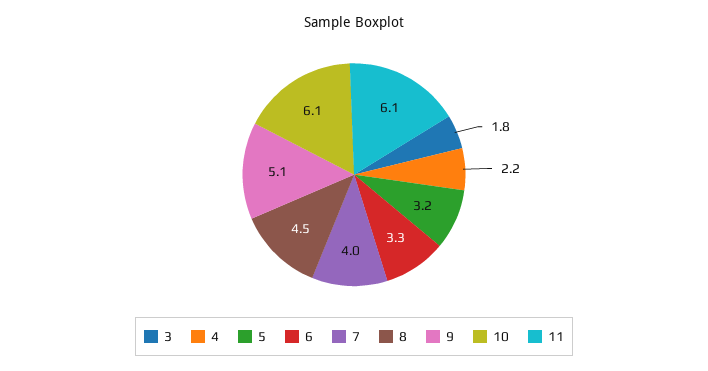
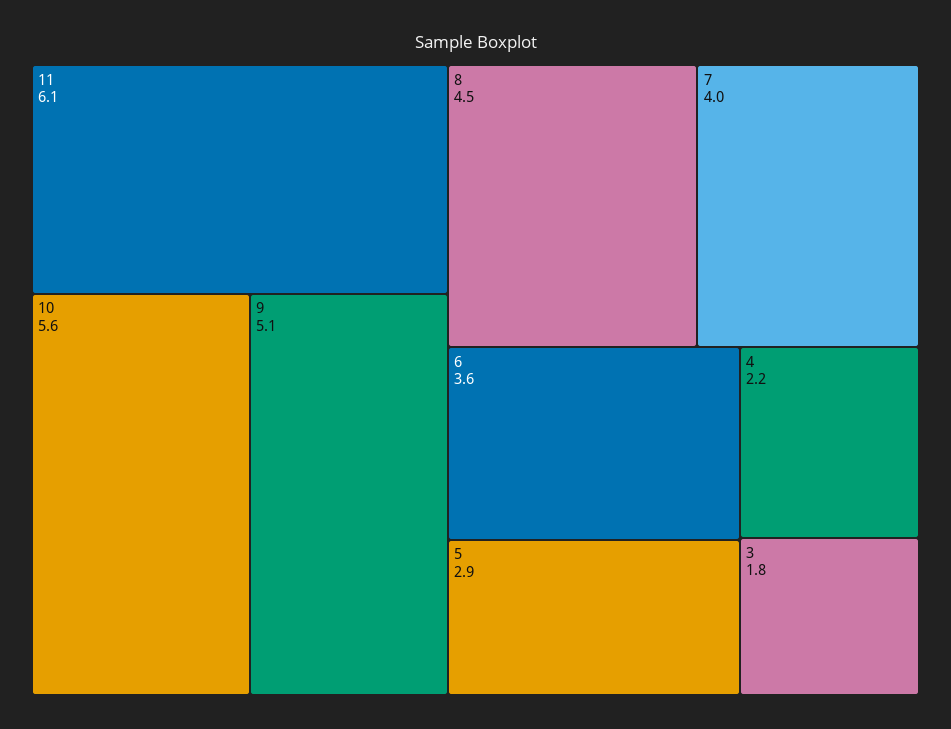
5: 3.2 -> 2.9
6: 3.3 -> 3.6
10: 6.1 -> 5.6

